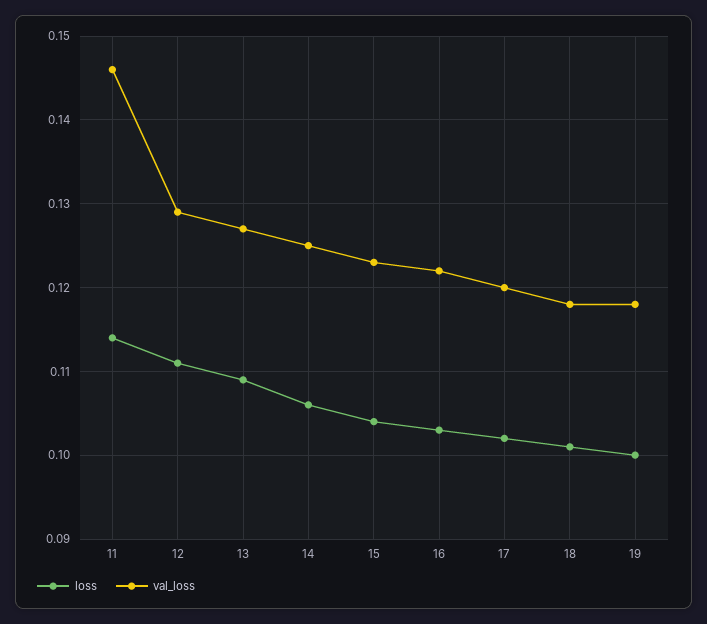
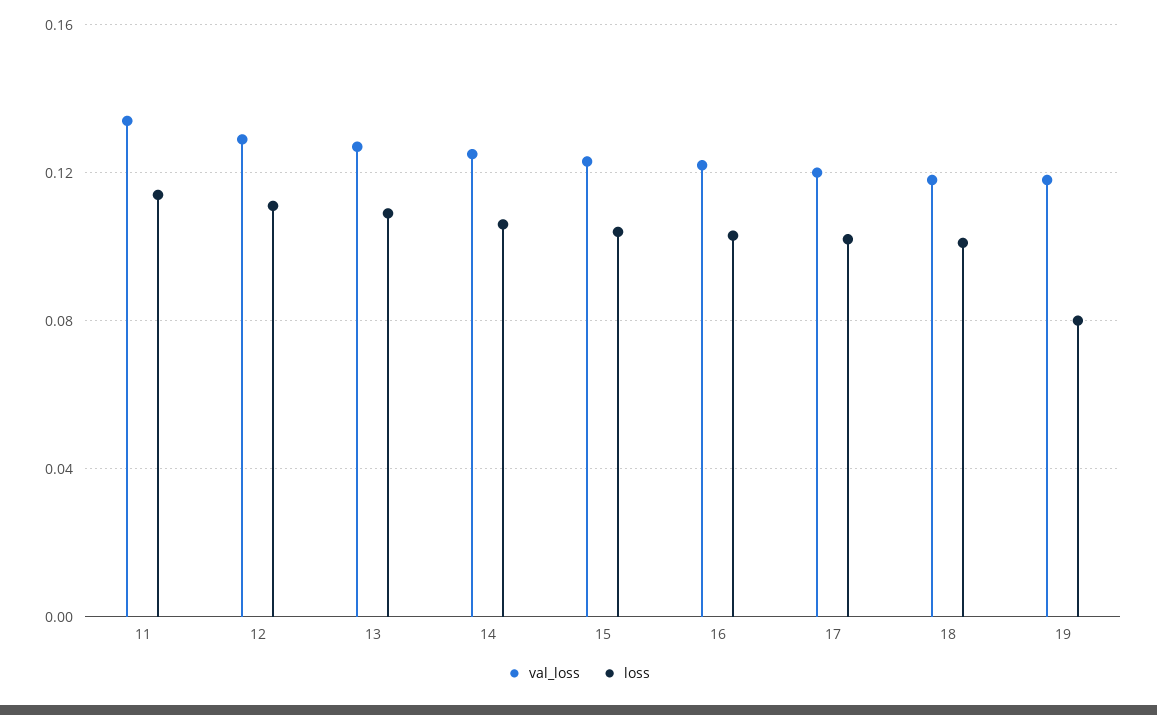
val_loss, 11: 0.146 -> 0.135
loss, 19: 0.1 -> 0.08

